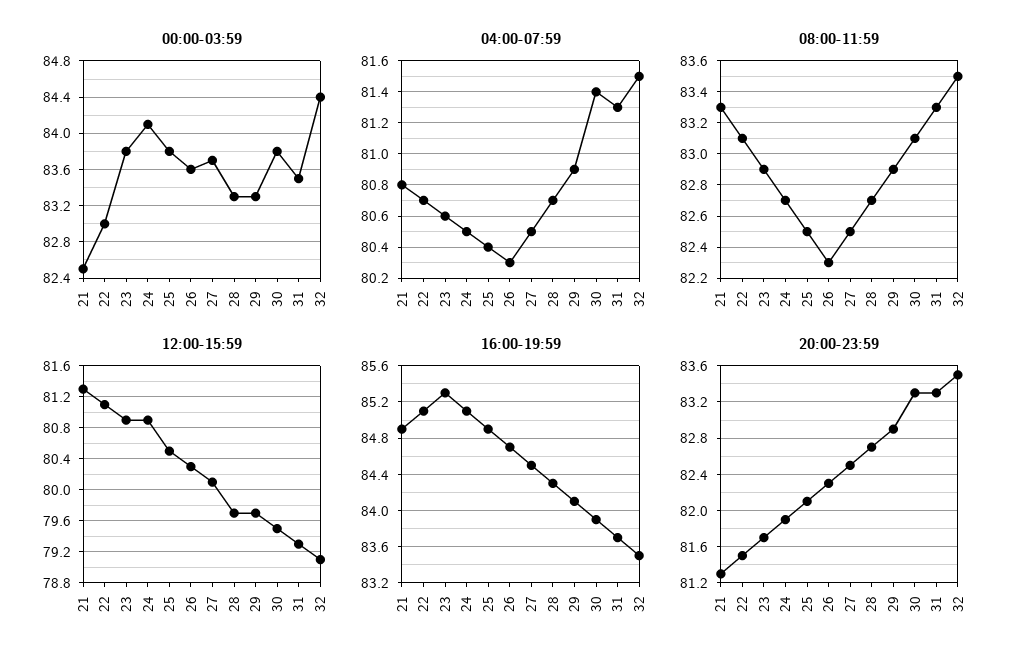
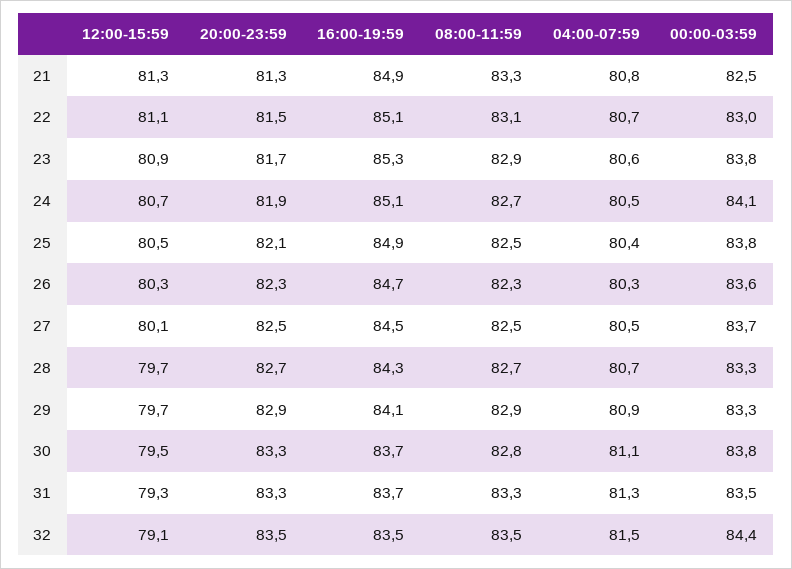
04:00-07:59, 30: 81.4 -> 81.1
08:00-11:59, 30: 83.1 -> 82.8
12:00-15:59, 24: 80.9 -> 80.7
16:00-19:59, 30: 83.9 -> 83.7

